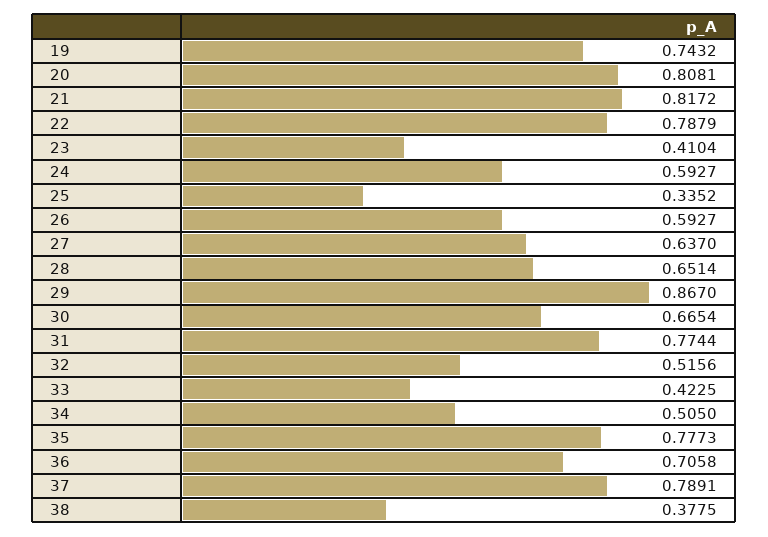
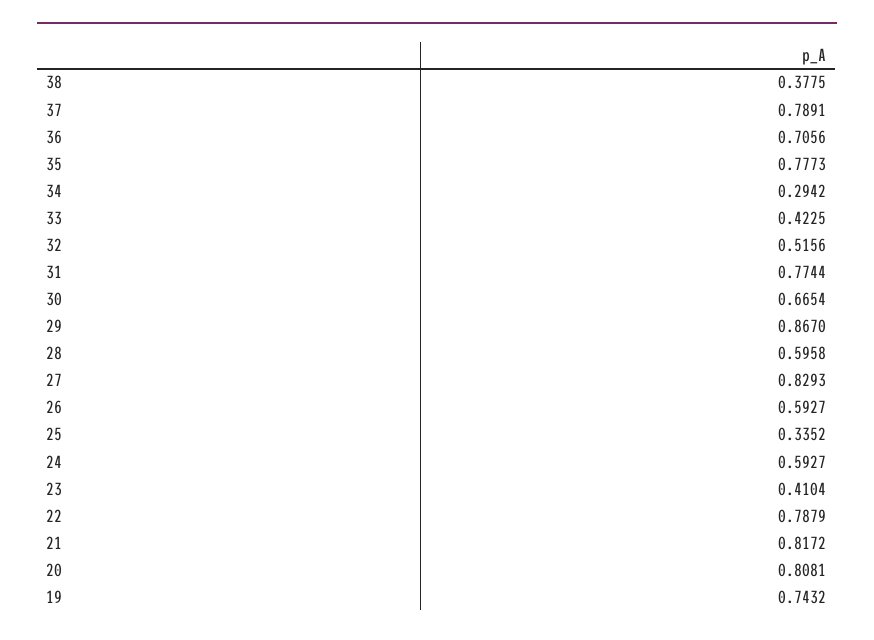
27: 0.637 -> 0.8293
28: 0.6514 -> 0.5958
34: 0.505 -> 0.2942
36: 0.7058 -> 0.7056

